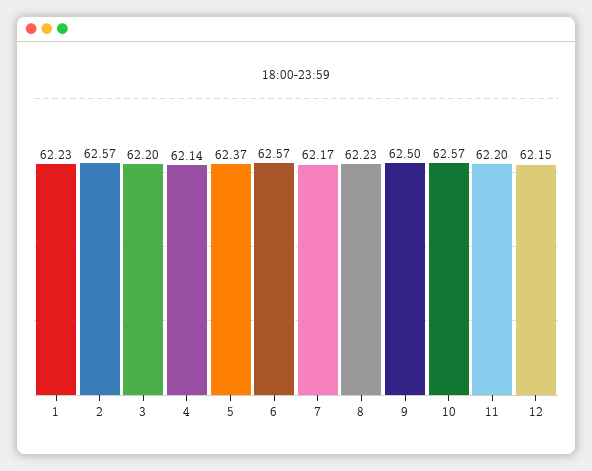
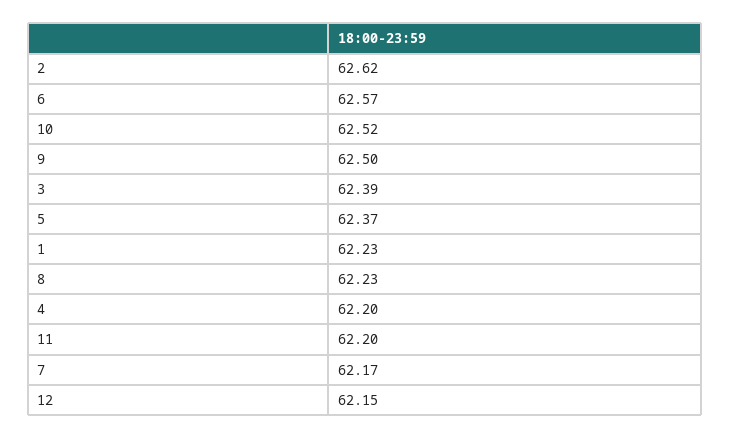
2: 62.57 -> 62.62
3: 62.2 -> 62.39
4: 62.14 -> 62.2
10: 62.57 -> 62.52

